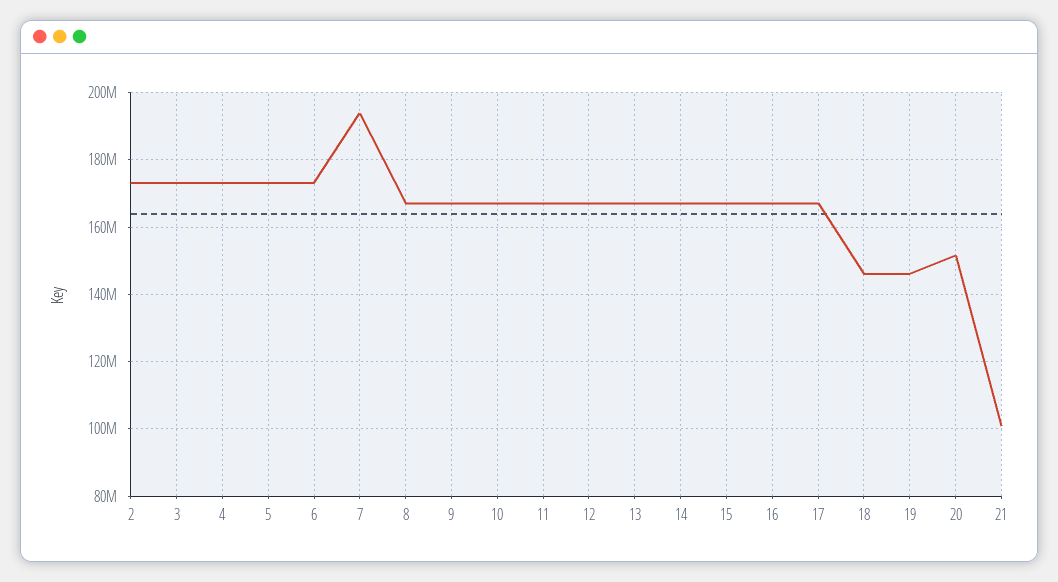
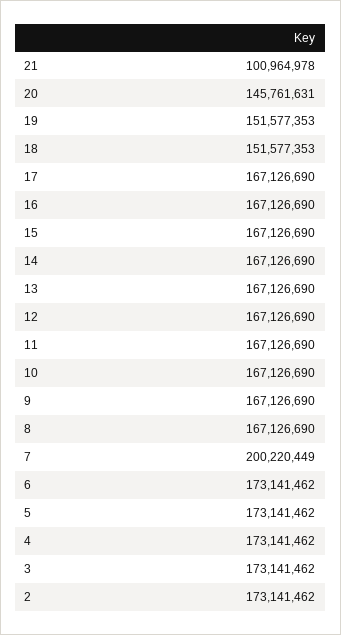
7: 194000000 -> 200220449
18: 146000000 -> 151577353
19: 146000000 -> 151577353
20: 152000000 -> 145761631

